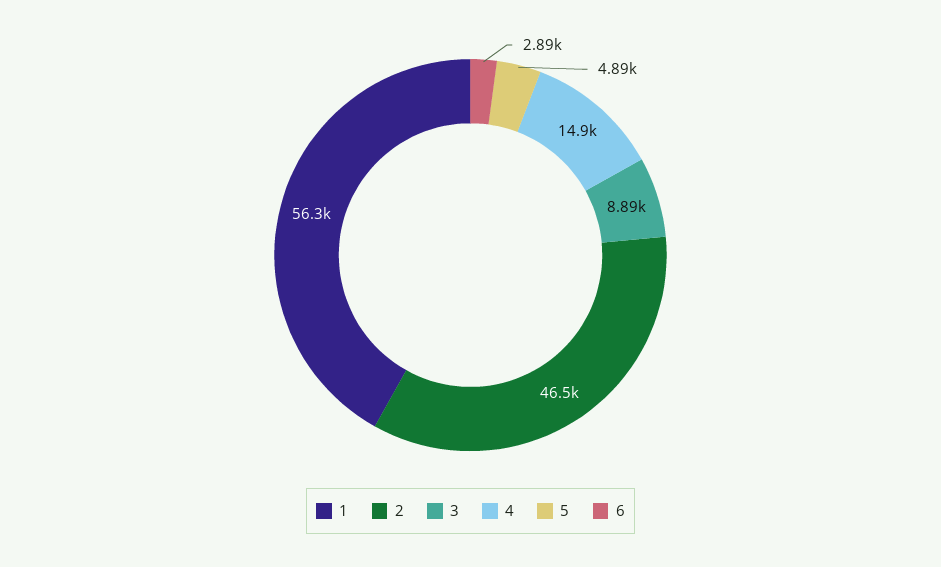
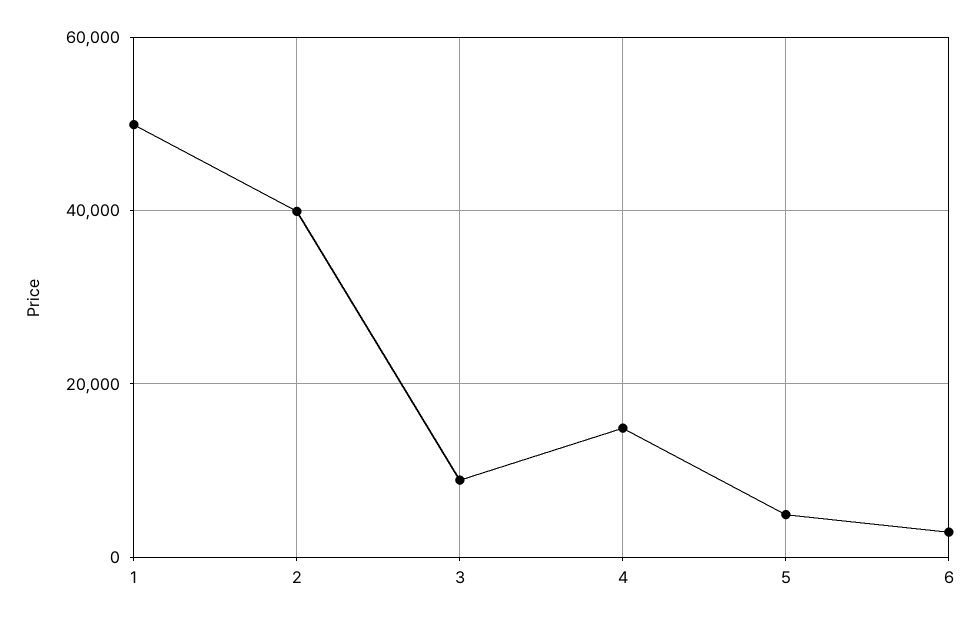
1: 56300 -> 50000
2: 46500 -> 40000

